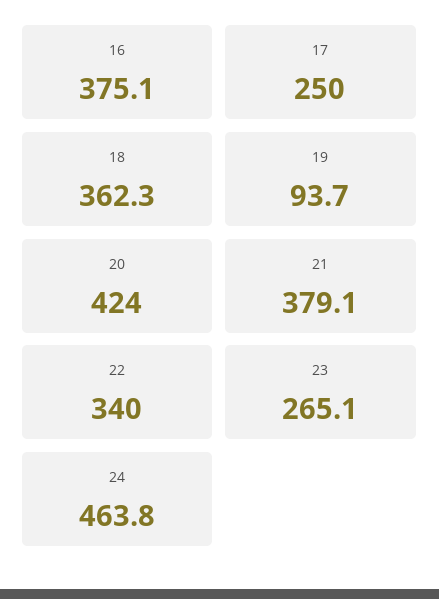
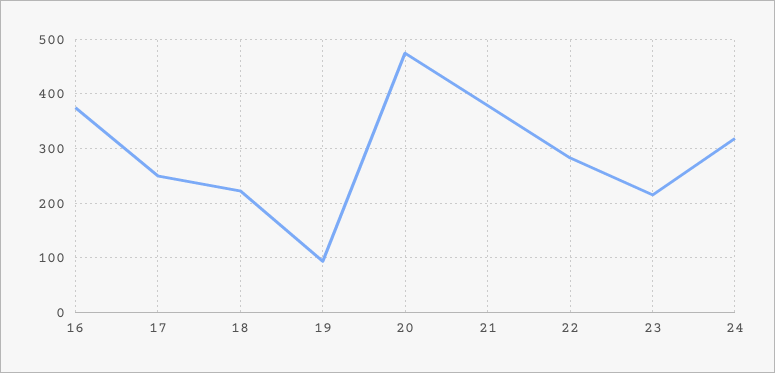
18: 362.3 -> 220
20: 424 -> 480
22: 340 -> 280
23: 265.1 -> 220
24: 463.8 -> 320

